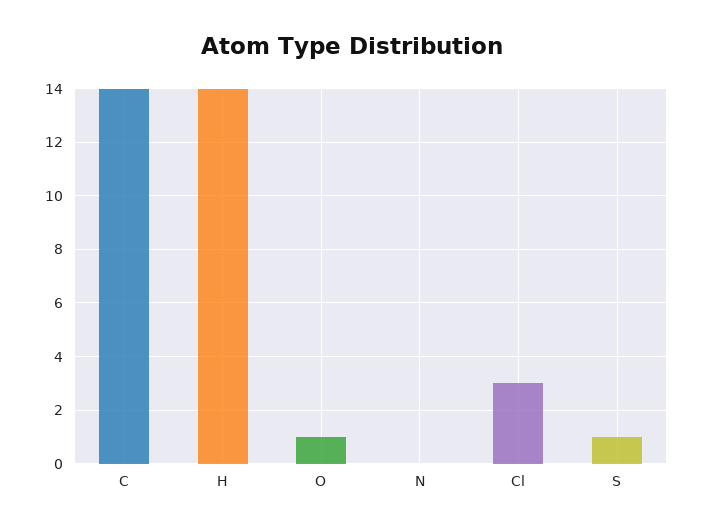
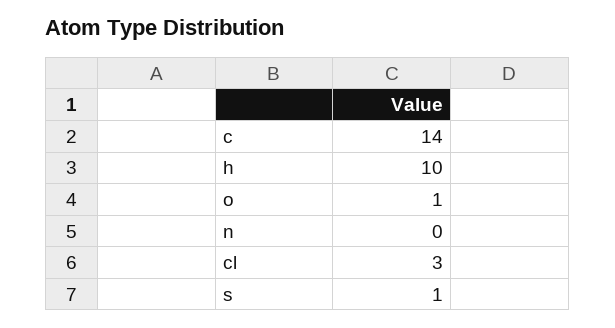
H: 14 -> 10

